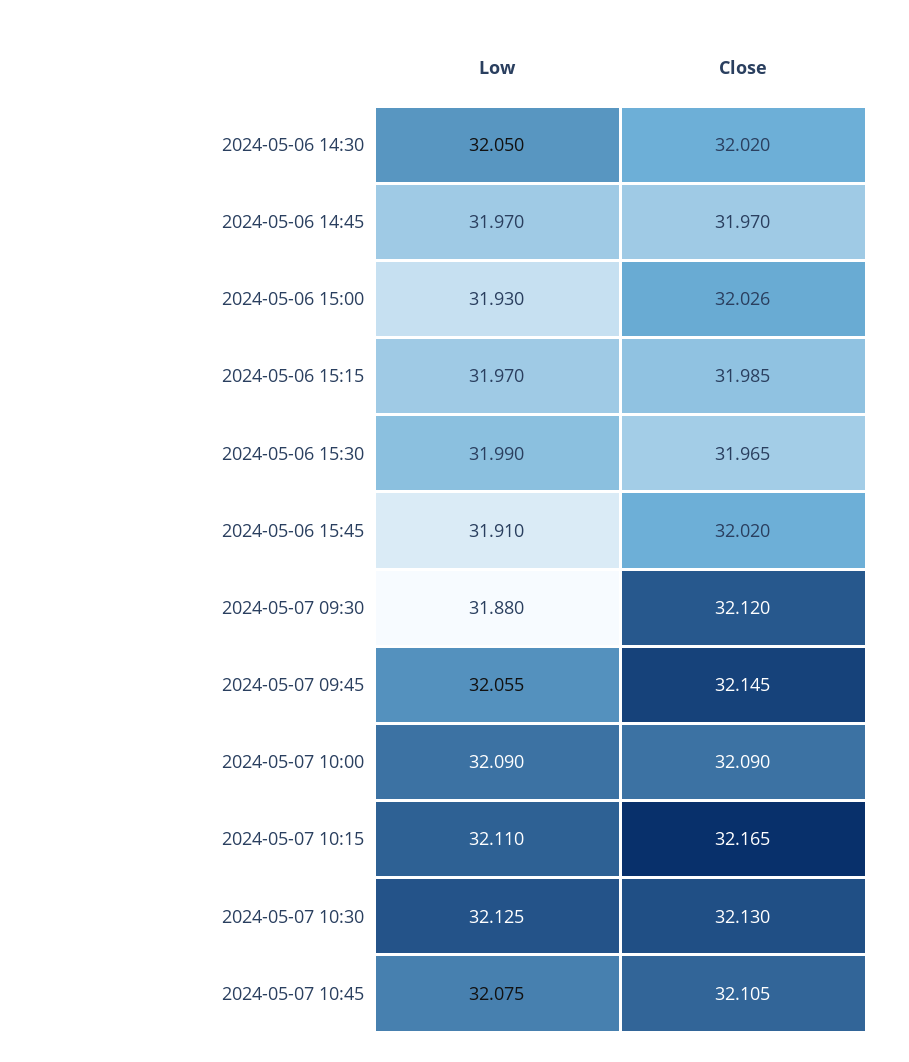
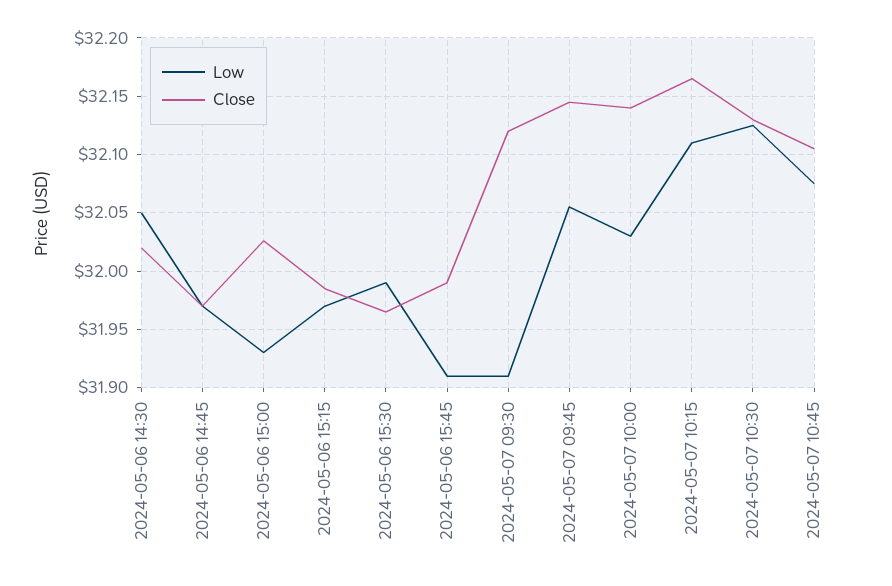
Close, 2024-05-06 15:45: 32.02 -> 31.99
Low, 2024-05-07 09:30: 31.88 -> 31.91
Low, 2024-05-07 10:00: 32.09 -> 32.03
Close, 2024-05-07 10:00: 32.09 -> 32.14

